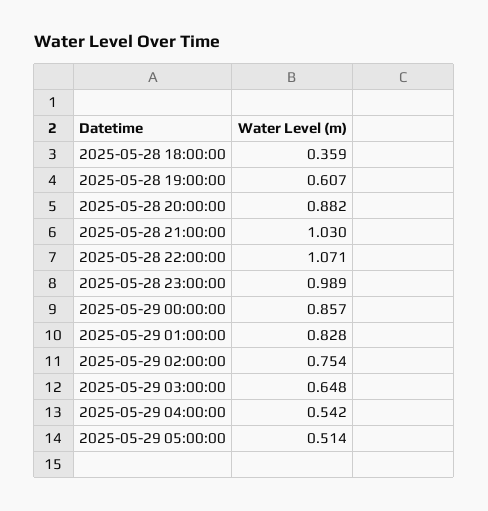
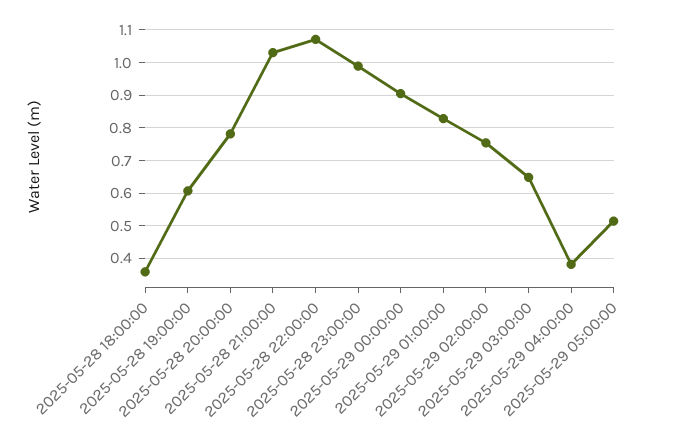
2025-05-28 20:00:00: 0.882 -> 0.78
2025-05-29 00:00:00: 0.857 -> 0.9
2025-05-29 04:00:00: 0.542 -> 0.38

